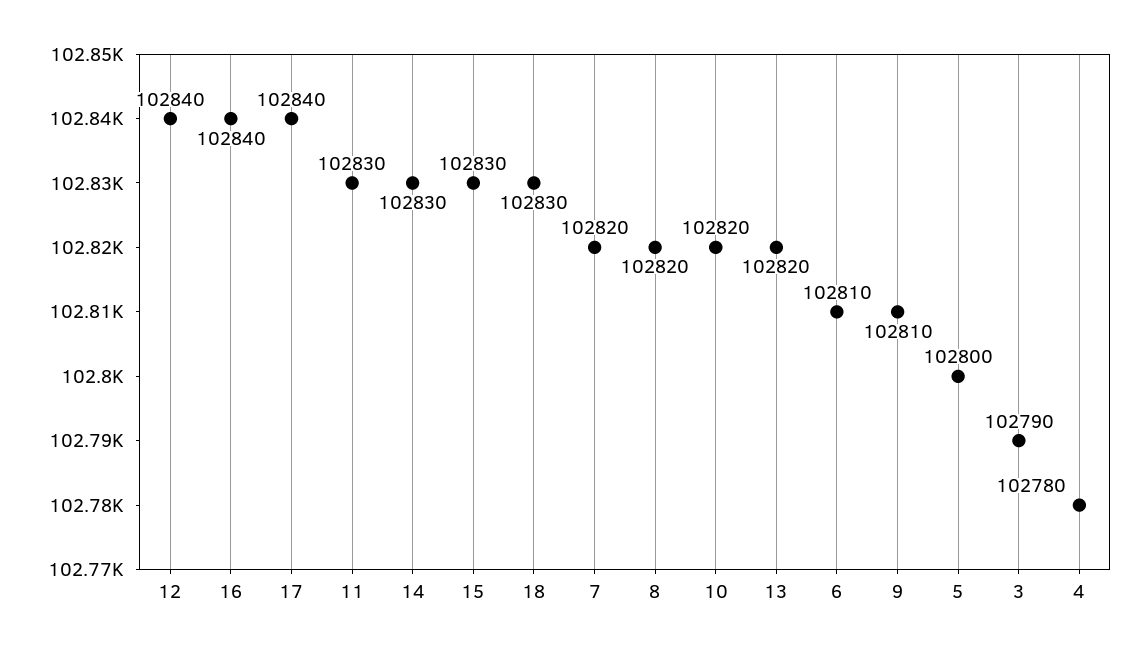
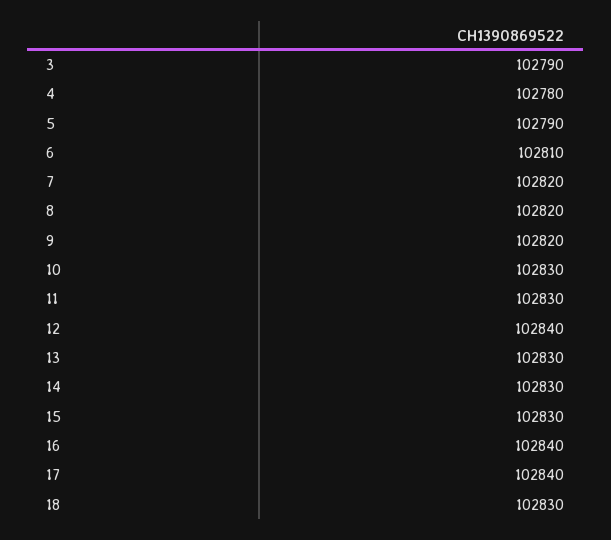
10: 102820 -> 102830
13: 102820 -> 102830
9: 102810 -> 102820
5: 102800 -> 102790

